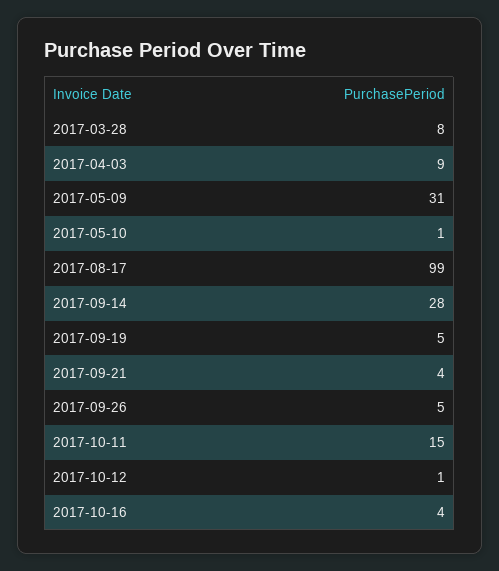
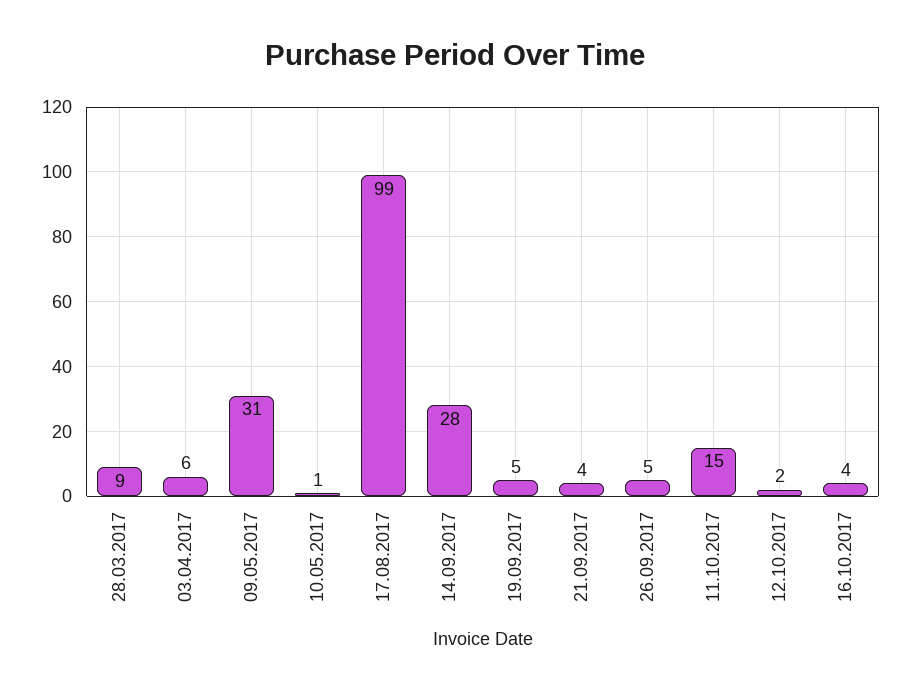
2017-03-28: 8 -> 9
2017-04-03: 9 -> 6
2017-10-12: 1 -> 2

